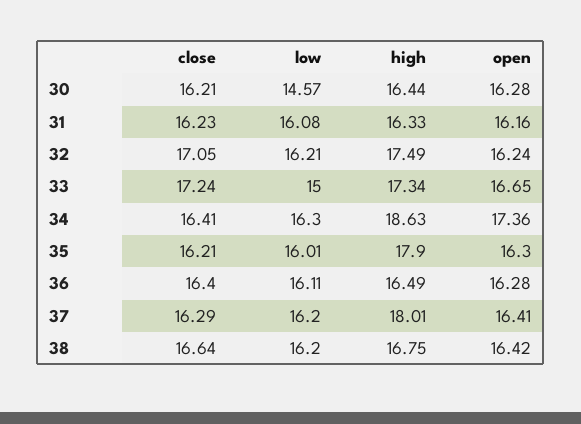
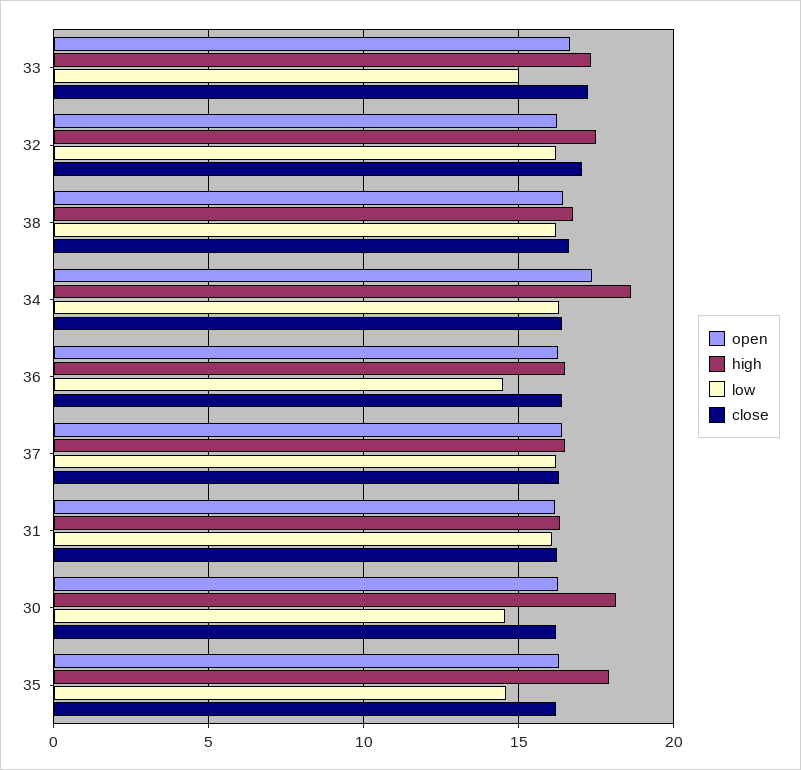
high, 30: 16.44 -> 18
low, 35: 16.01 -> 14.5
low, 36: 16.11 -> 14.5
high, 37: 18.01 -> 16.5

